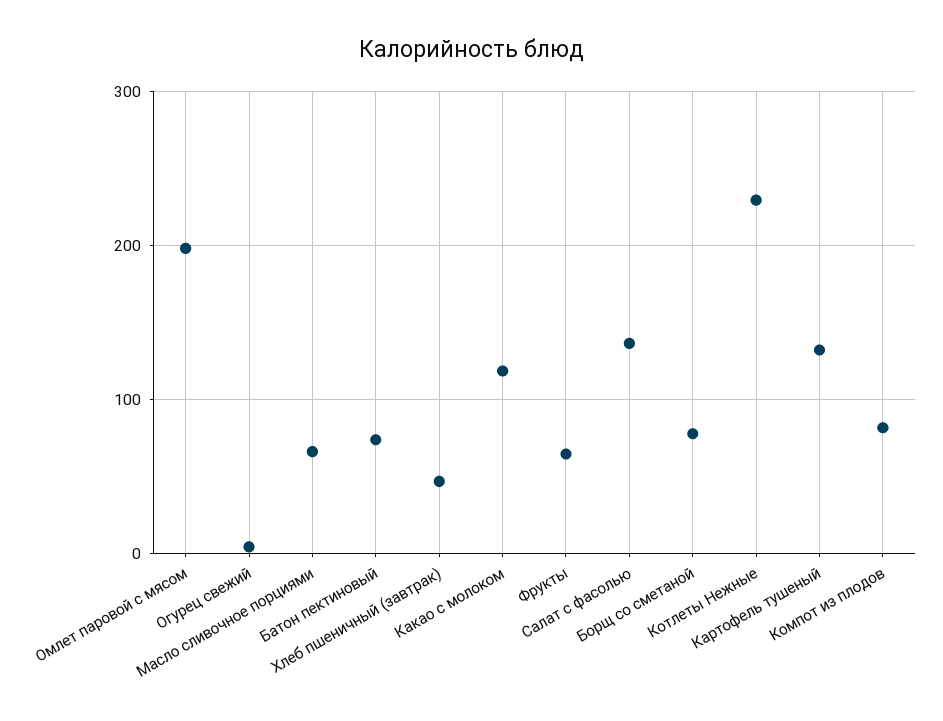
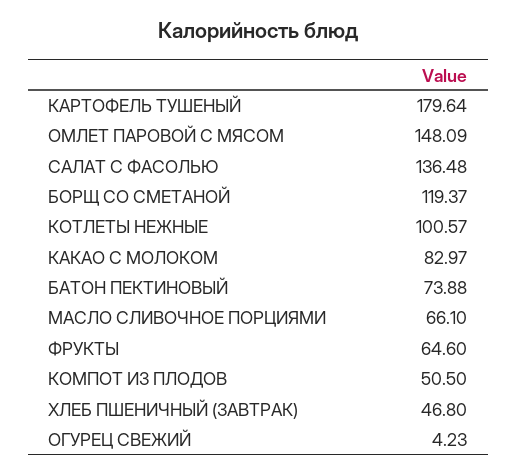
Омлет паровой с мясом: 200 -> 148.09
Какао с молоком: 120 -> 82.97
Борщ со сметаной: 80 -> 119.37
Котлеты Нежные: 230 -> 100.57
Картофель тушеный: 130 -> 179.64
Компот из плодов: 80 -> 50.5

